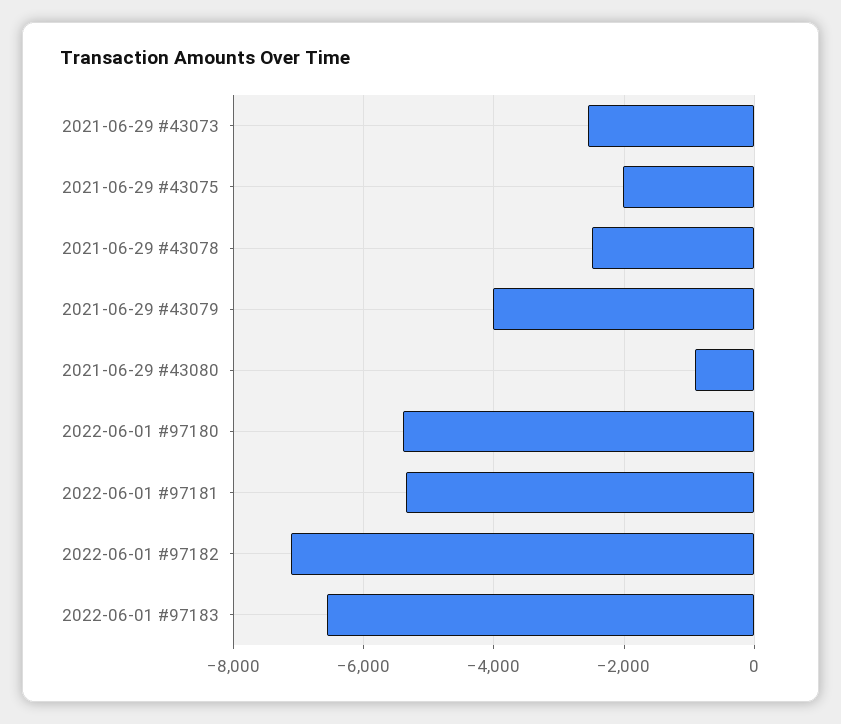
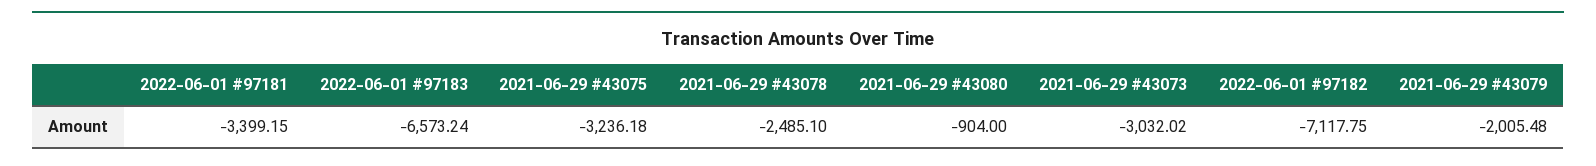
2021-06-29 #43073: -2600 -> -3032.02
2021-06-29 #43075: -2000 -> -3236.18
2021-06-29 #43079: -4000 -> -2005.48
2022-06-01 #97180: -5400 -> none
2022-06-01 #97181: -5400 -> -3399.15

